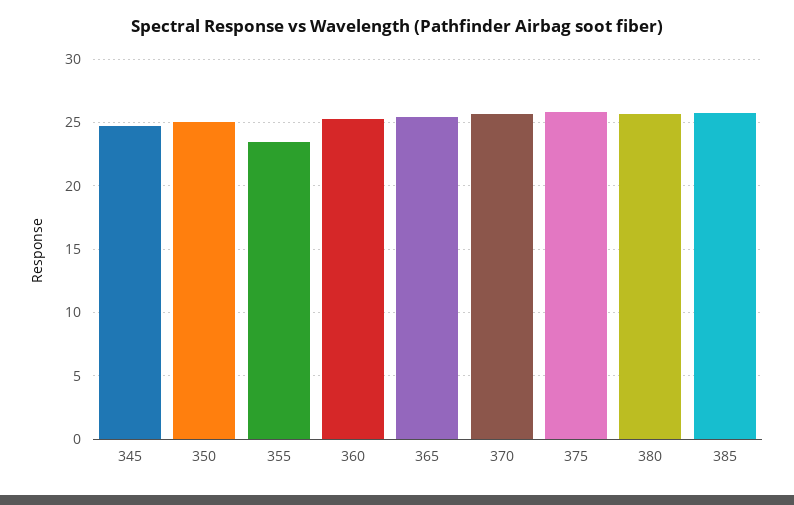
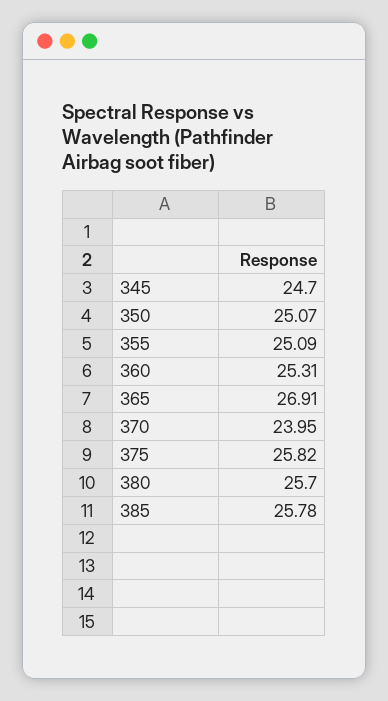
355: 23.5 -> 25.09
365: 25.5 -> 26.91
370: 25.5 -> 23.95

